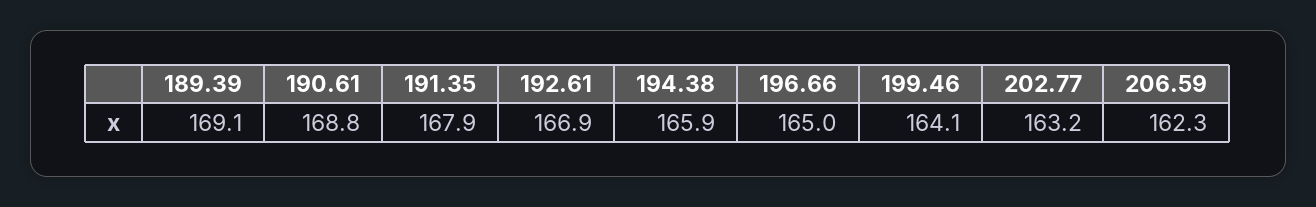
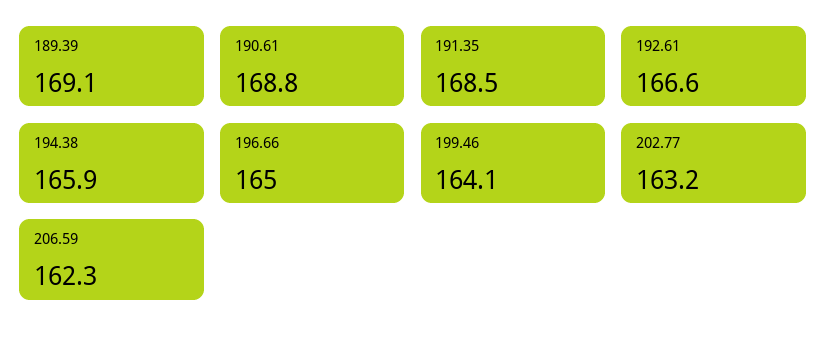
191.35: 167.9 -> 168.5
192.61: 166.9 -> 166.6

